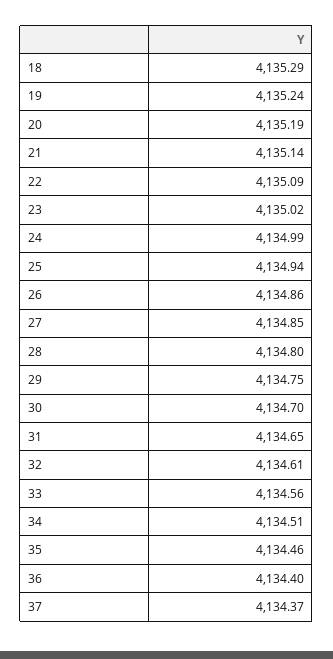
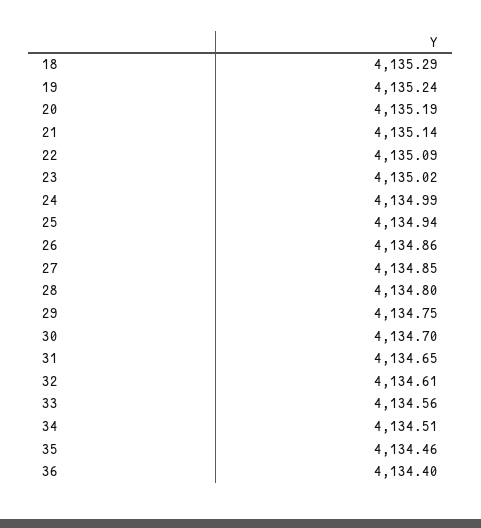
37: 4134.37 -> none

